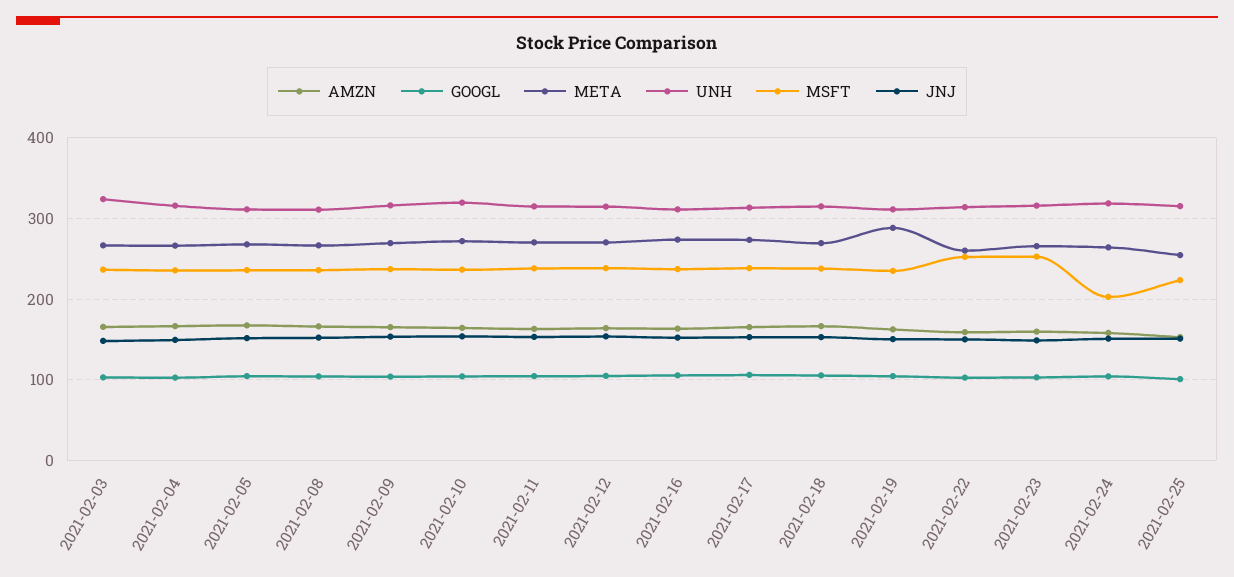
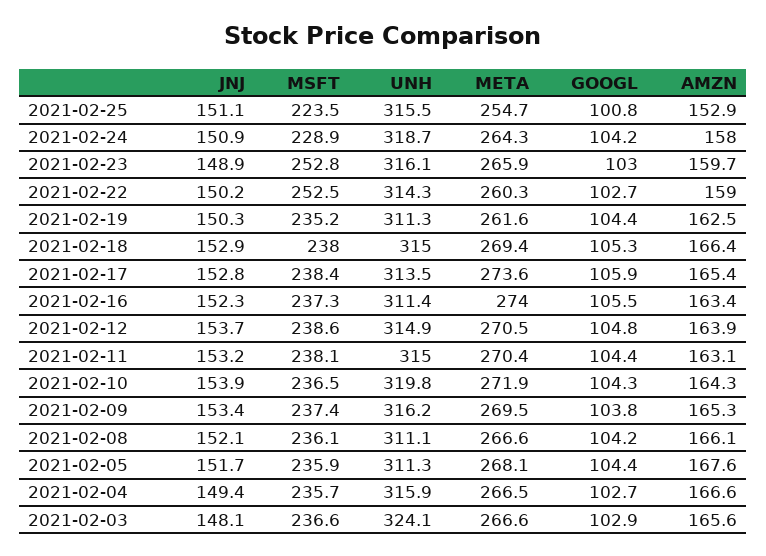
META, 2021-02-19: 290 -> 261.6
MSFT, 2021-02-24: 200 -> 228.9

